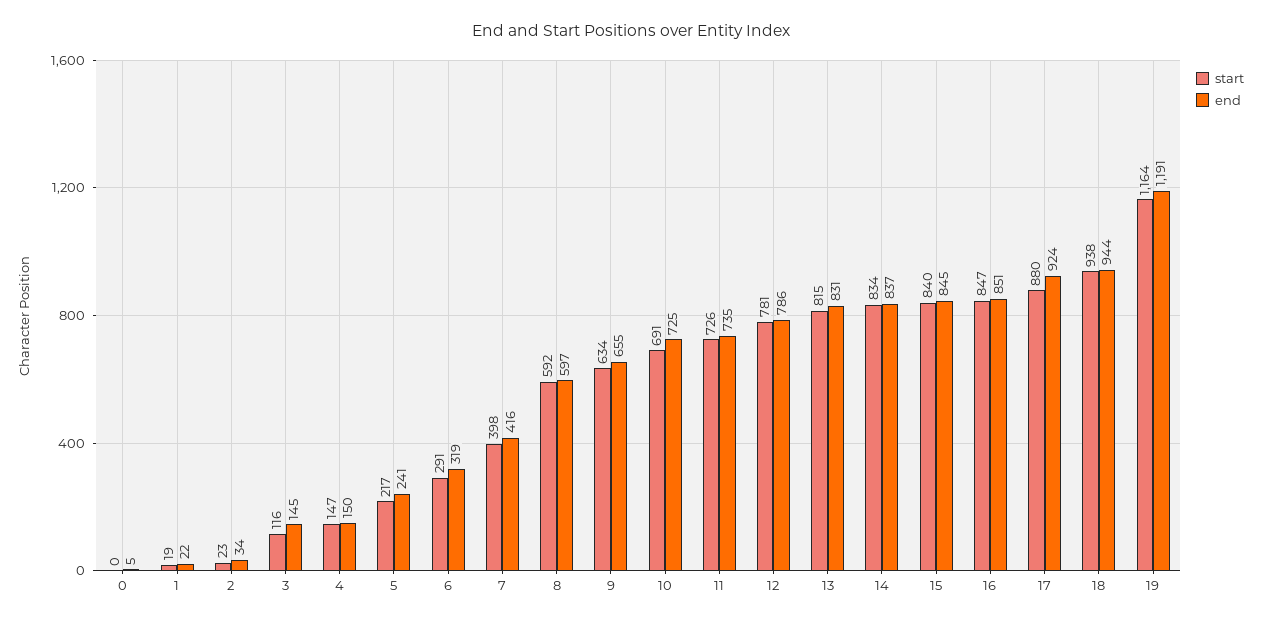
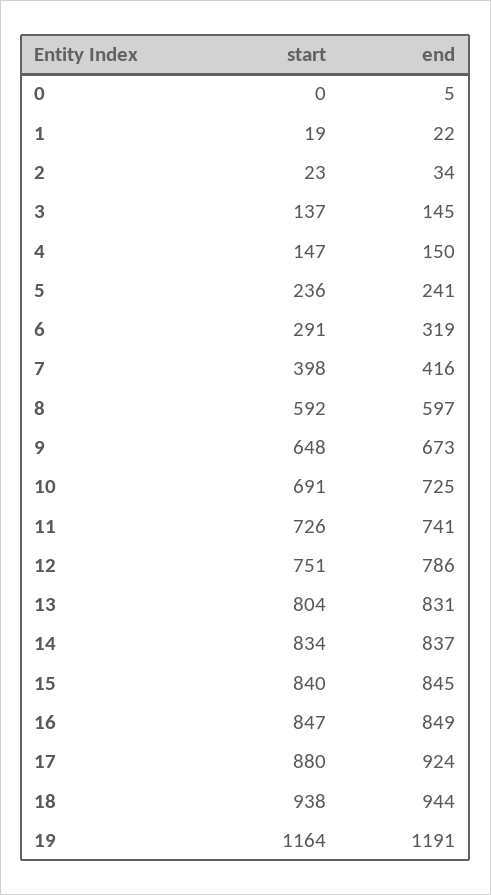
start, 3: 116 -> 137
start, 5: 217 -> 236
start, 9: 634 -> 648
end, 9: 655 -> 673
end, 11: 735 -> 741
start, 12: 781 -> 751
start, 13: 815 -> 804
end, 16: 851 -> 849

